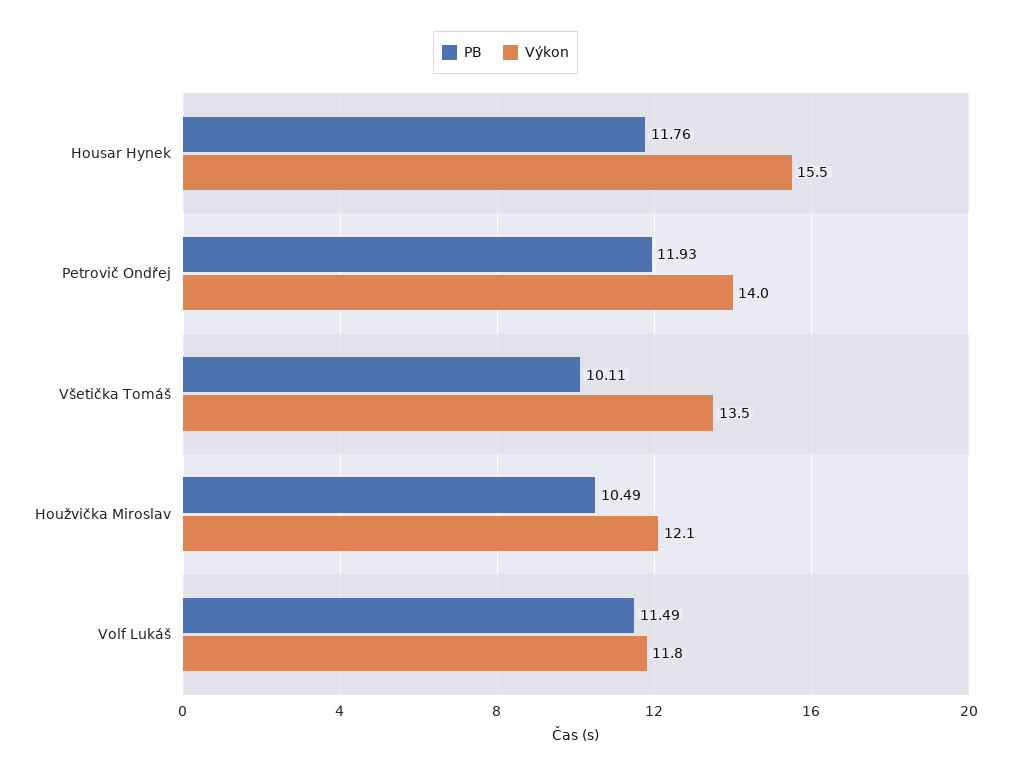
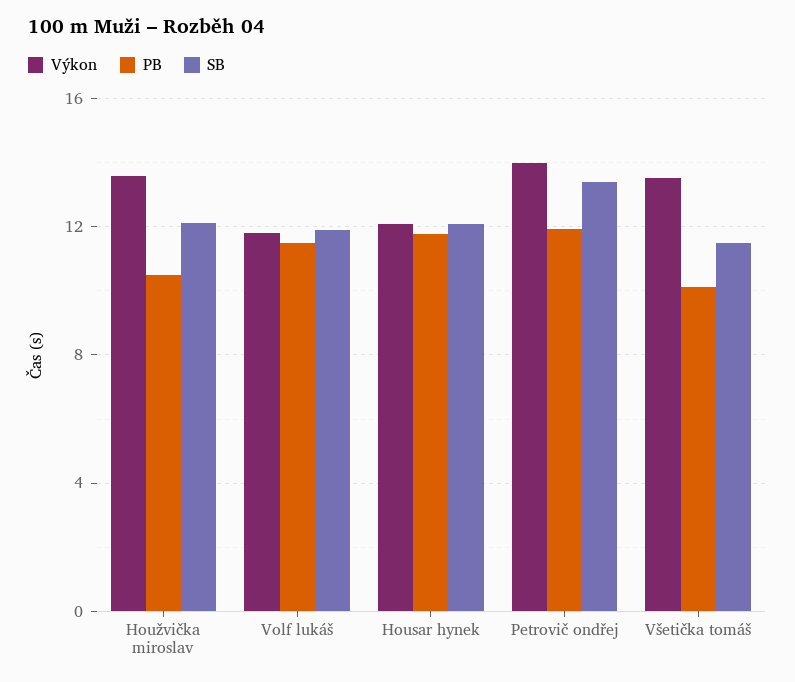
Výkon, Housar Hynek: 15.5 -> 12
Výkon, Houžvička Miroslav: 12.1 -> 13.5
SB, Houžvička Miroslav: none -> 12
SB, Volf Lukáš: none -> 12
SB, Housar Hynek: none -> 12
SB, Petrovič Ondřej: none -> 13.5
SB, Všetička Tomáš: none -> 11.5

